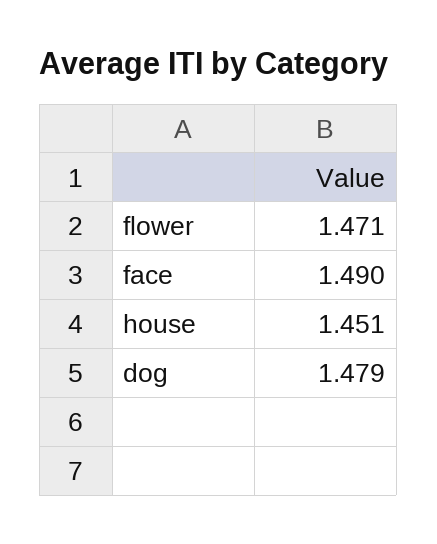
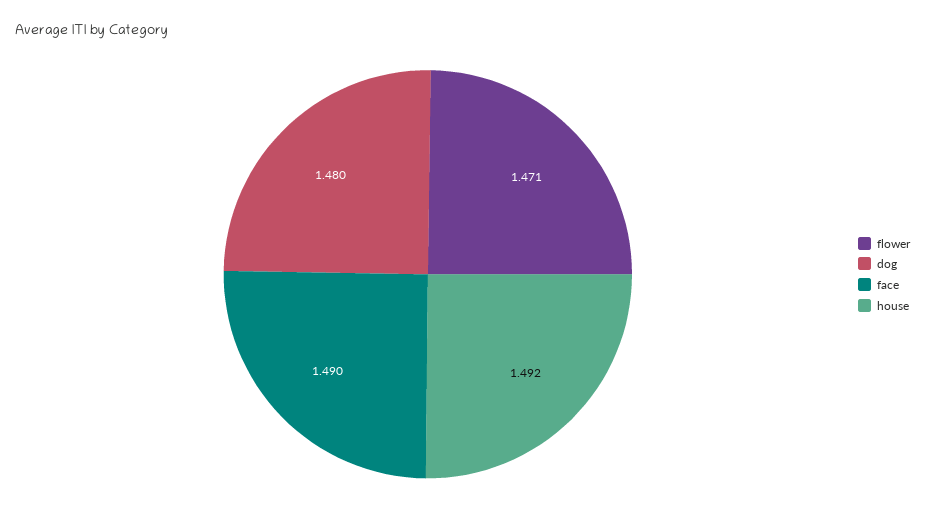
house: 1.451 -> 1.492
dog: 1.479 -> 1.48

